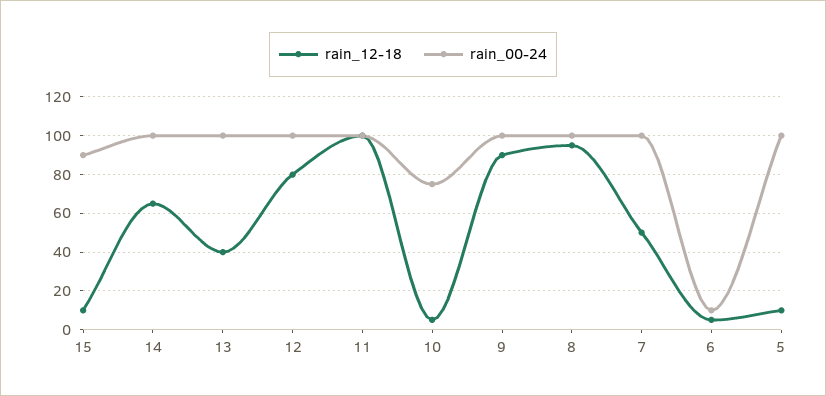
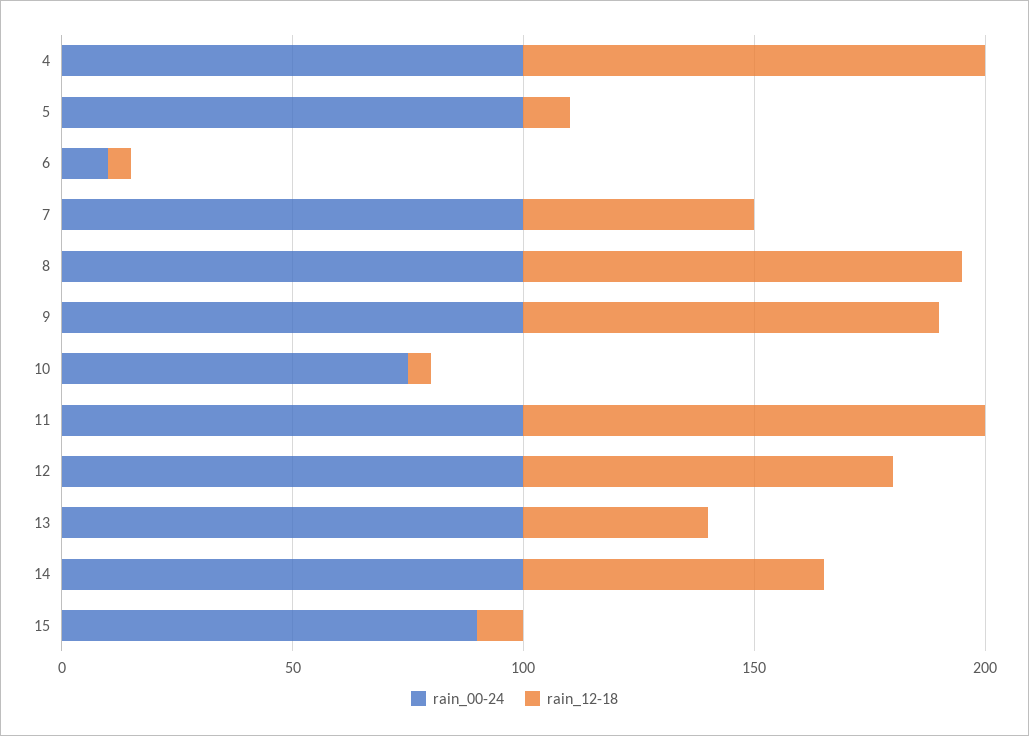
rain_00-24, 4: none -> 100
rain_12-18, 4: none -> 100

